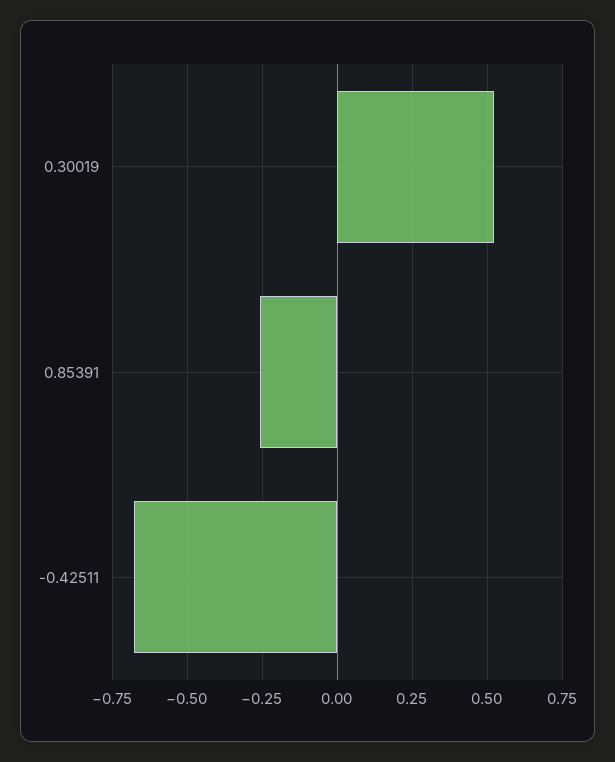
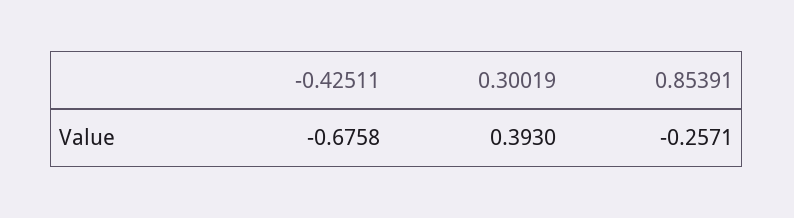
0.30019: 0.525 -> 0.393

